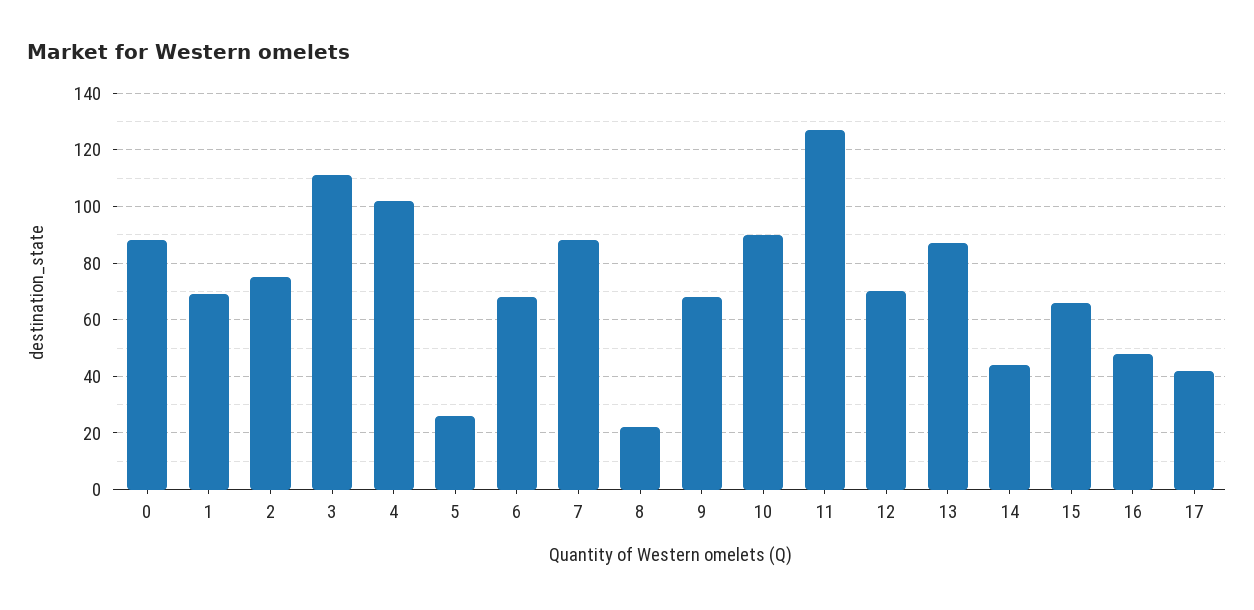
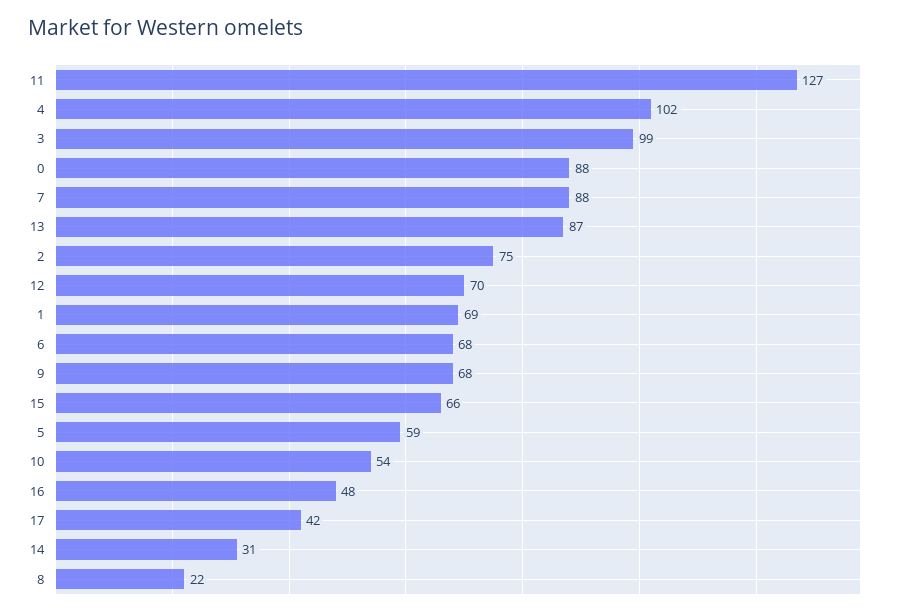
3: 110 -> 99
5: 25 -> 59
10: 90 -> 54
14: 45 -> 31

